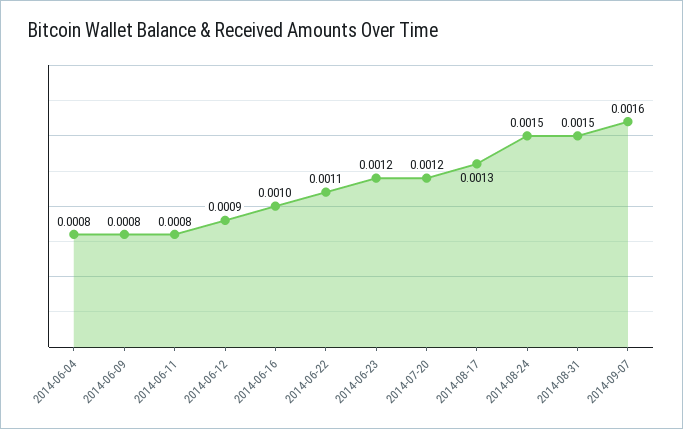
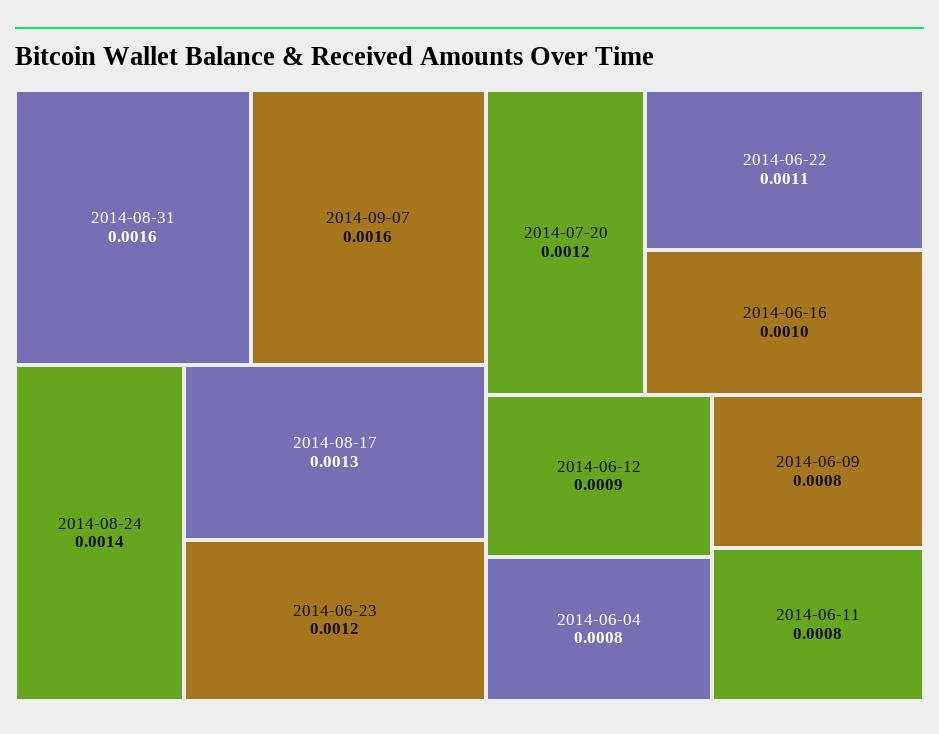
2014-08-24: 0.0015 -> 0.0014
2014-08-31: 0.0015 -> 0.0016

